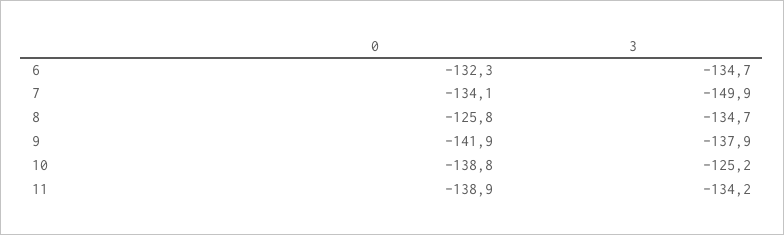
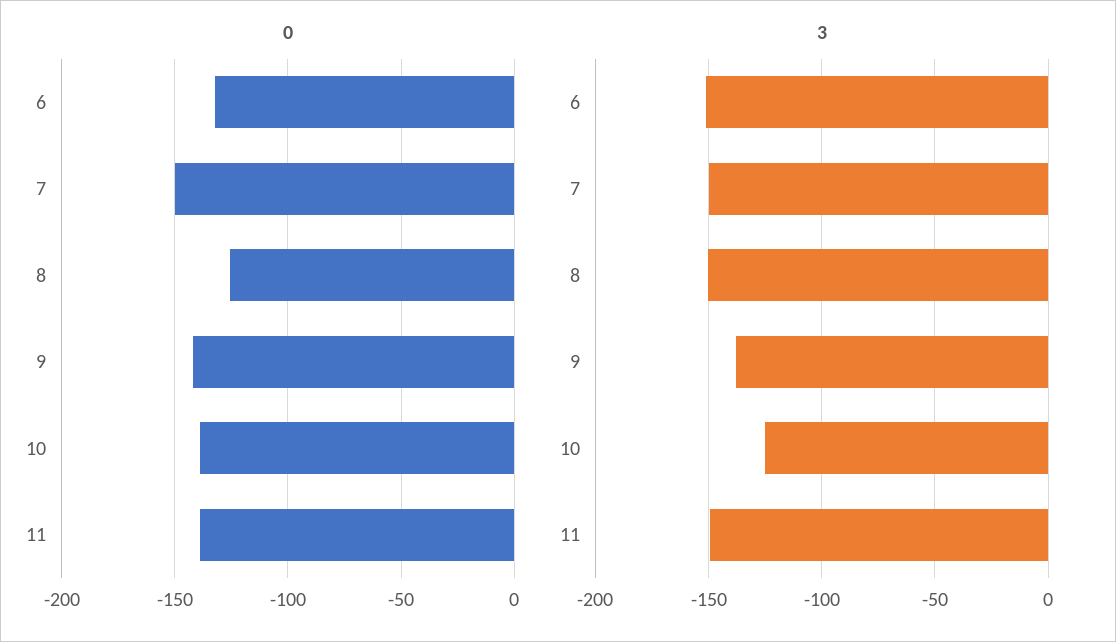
3, 6: -134.7 -> -150
0, 7: -134.1 -> -150
3, 8: -134.7 -> -150
3, 11: -134.2 -> -150

